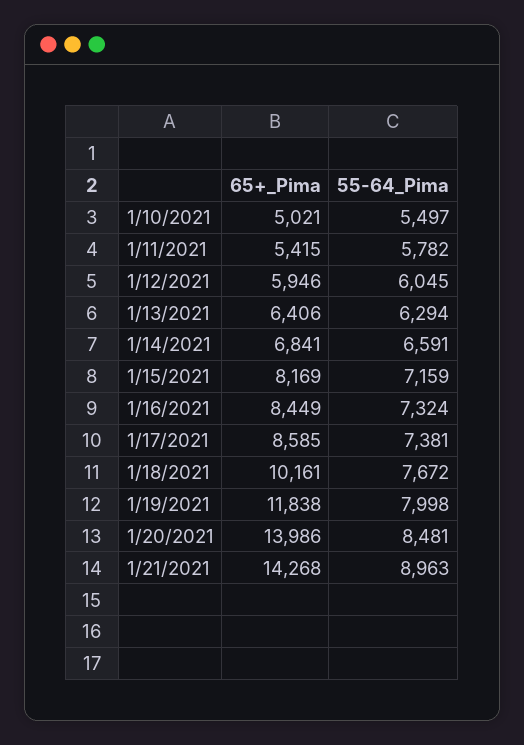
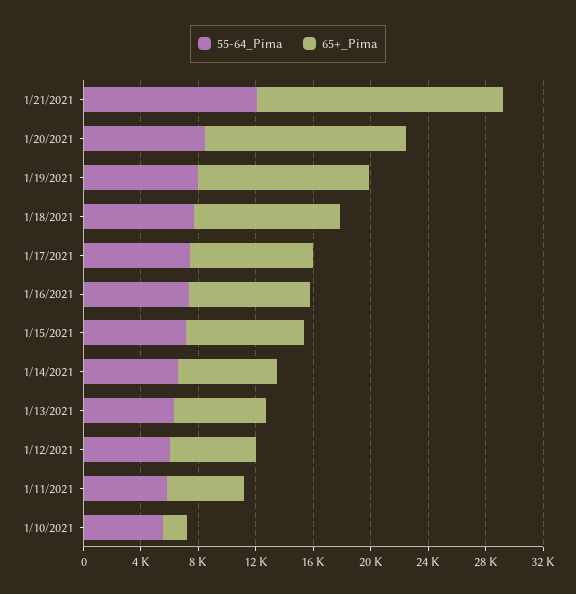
65+_Pima, 1/10/2021: 5021 -> 2000
65+_Pima, 1/21/2021: 14268 -> 17000
55-64_Pima, 1/21/2021: 8963 -> 12000

